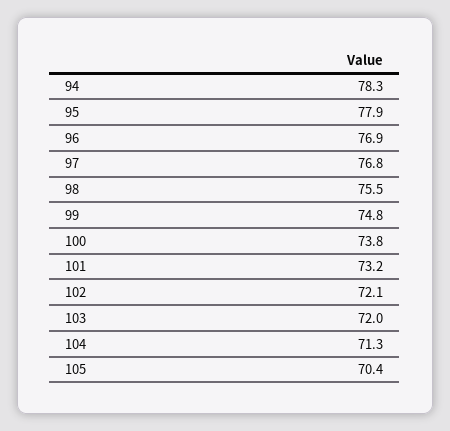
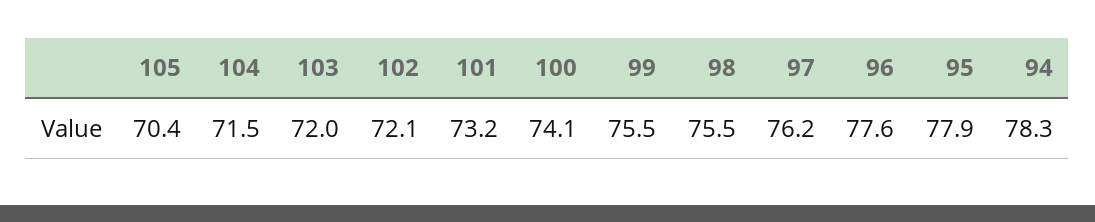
96: 76.9 -> 77.6
97: 76.8 -> 76.2
99: 74.8 -> 75.5
100: 73.8 -> 74.1
104: 71.3 -> 71.5

